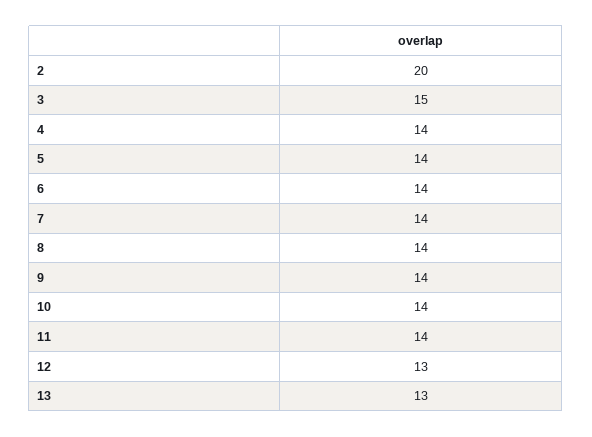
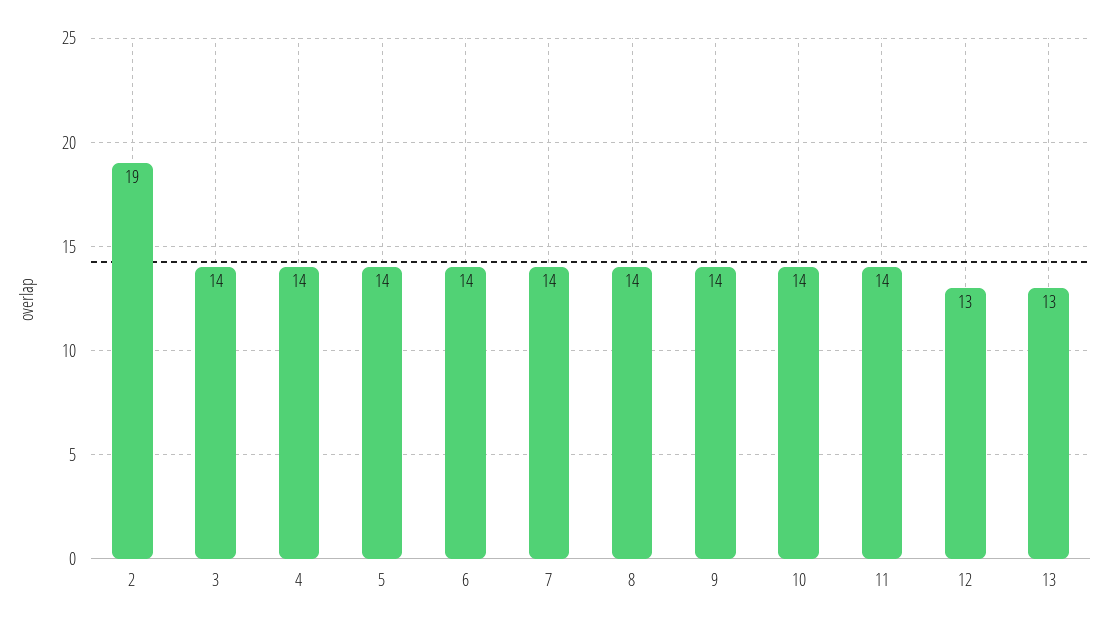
2: 20 -> 19
3: 15 -> 14

